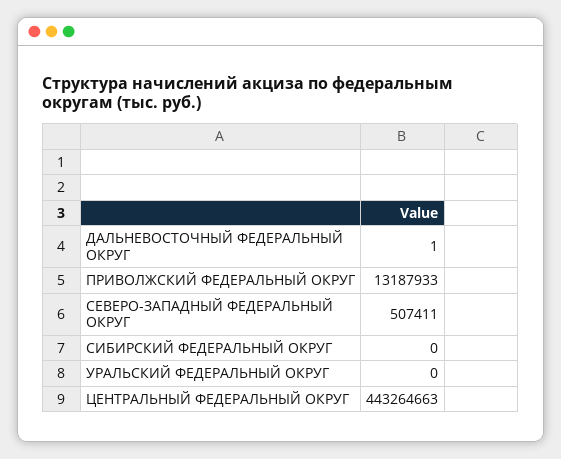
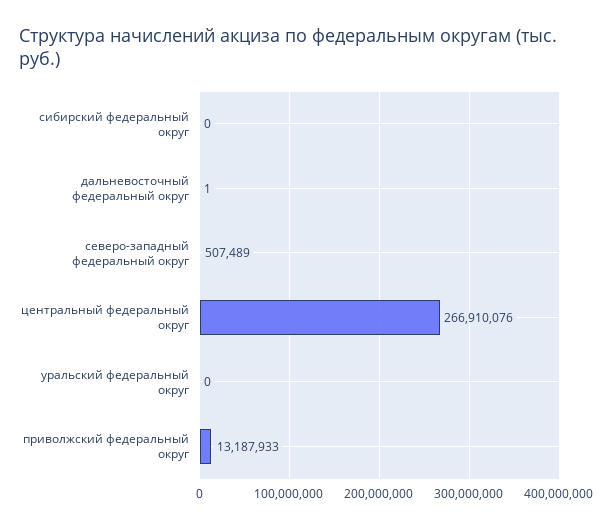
СЕВЕРО-ЗАПАДНЫЙ ФЕДЕРАЛЬНЫЙ ОКРУГ: 507411 -> 507489
ЦЕНТРАЛЬНЫЙ ФЕДЕРАЛЬНЫЙ ОКРУГ: 443264663 -> 266910076

